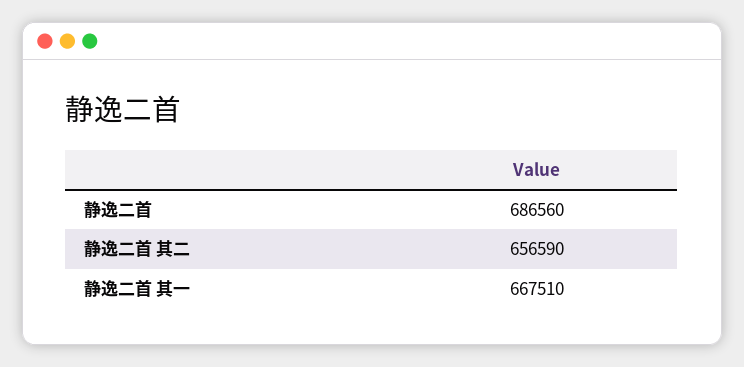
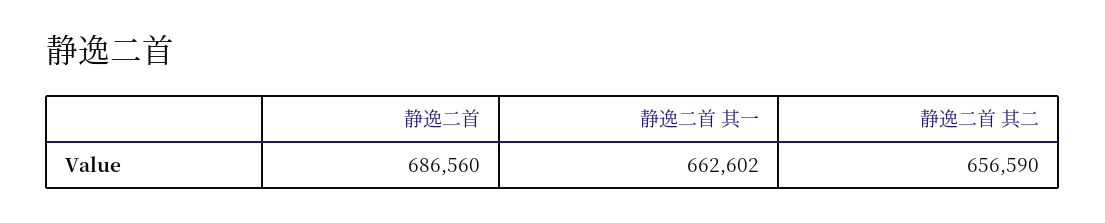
静逸二首 其一: 667510 -> 662602

